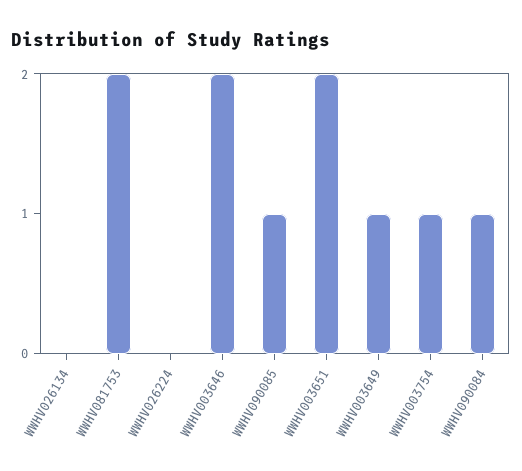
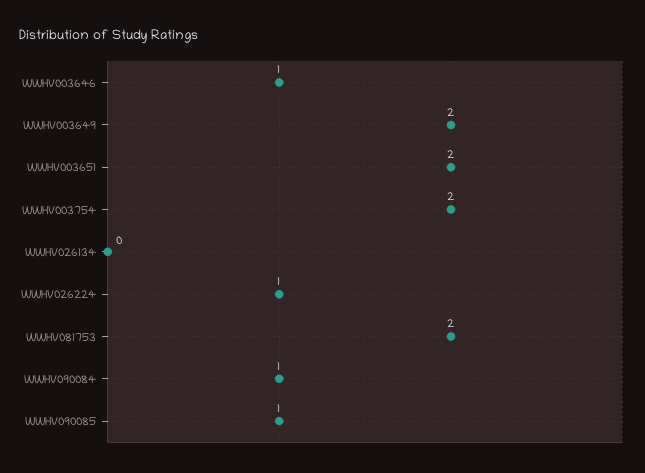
WWHV026224: 0 -> 1
WWHV003646: 2 -> 1
WWHV003649: 1 -> 2
WWHV003754: 1 -> 2

